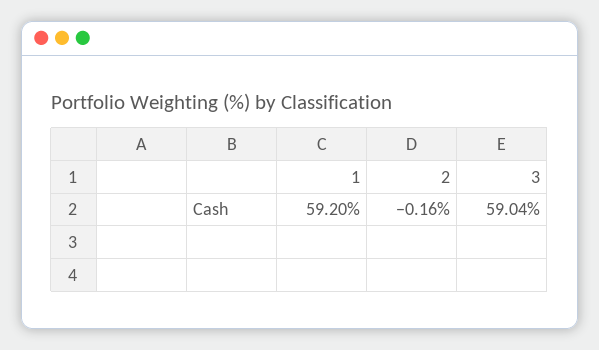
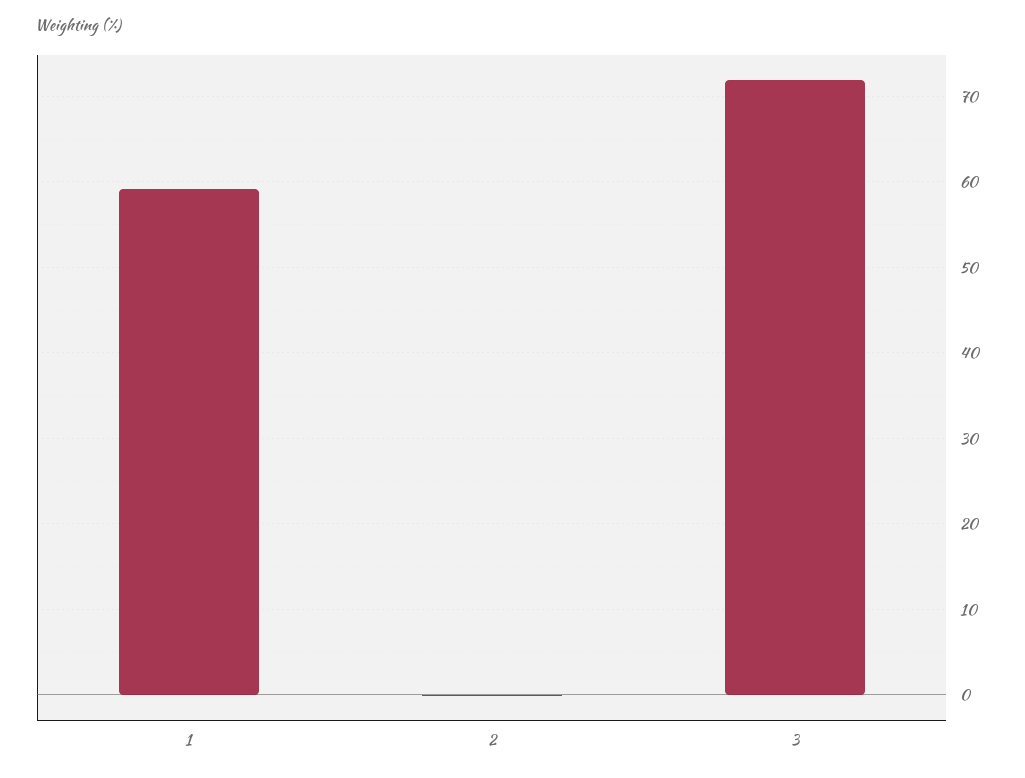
3: 59.04 -> 72

